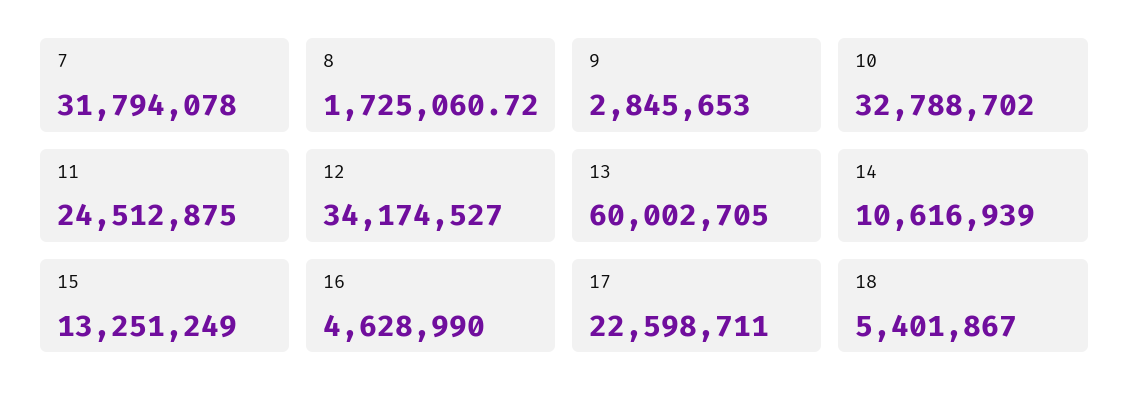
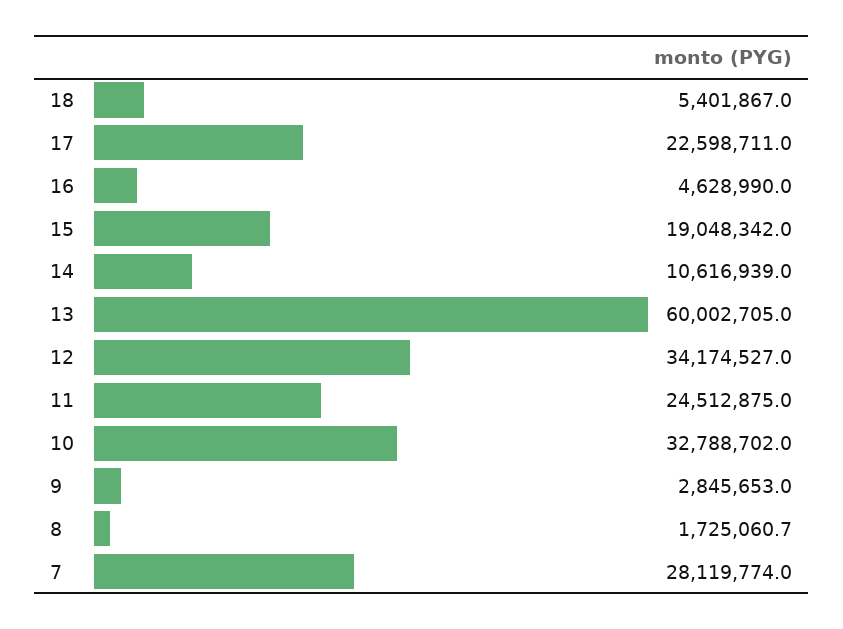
7: 31794078 -> 28119774
15: 13251249 -> 19048342

